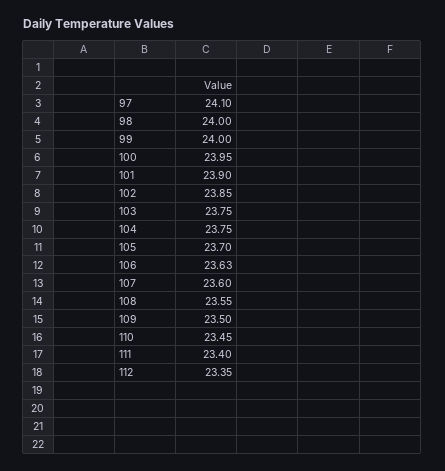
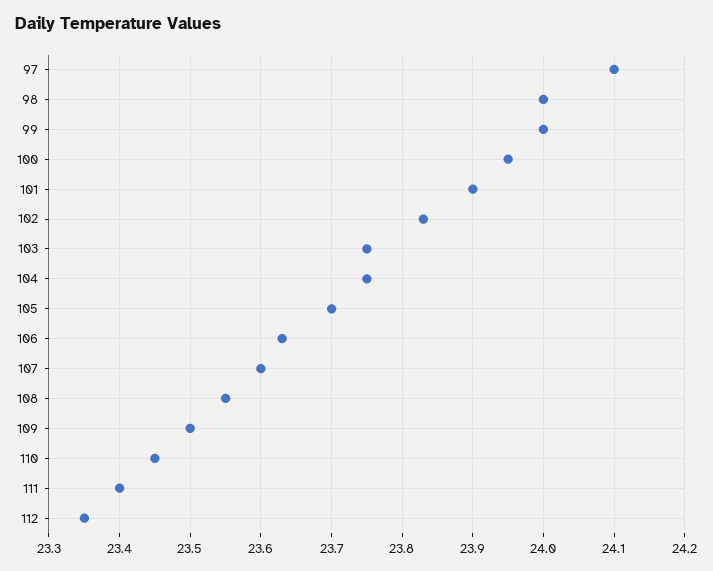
102: 23.85 -> 23.83

